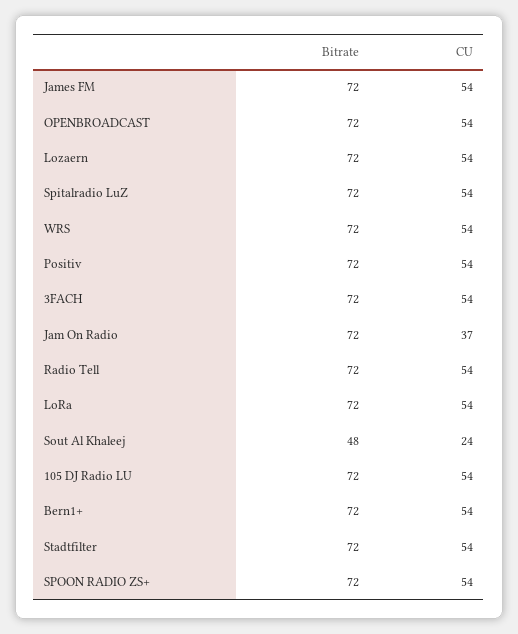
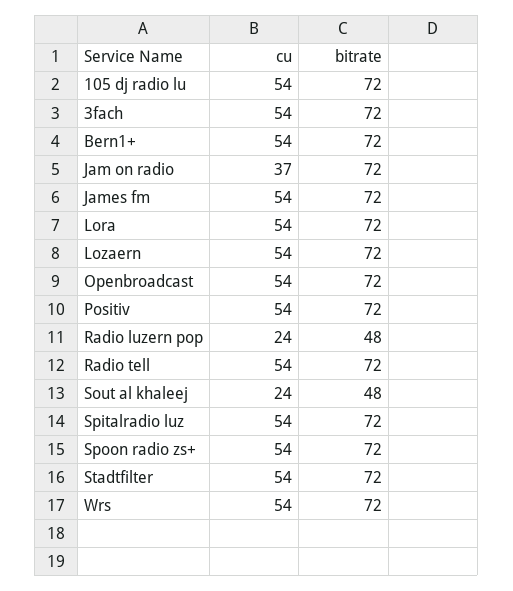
CU, Radio luzern pop: none -> 24
Bitrate, Radio luzern pop: none -> 48

